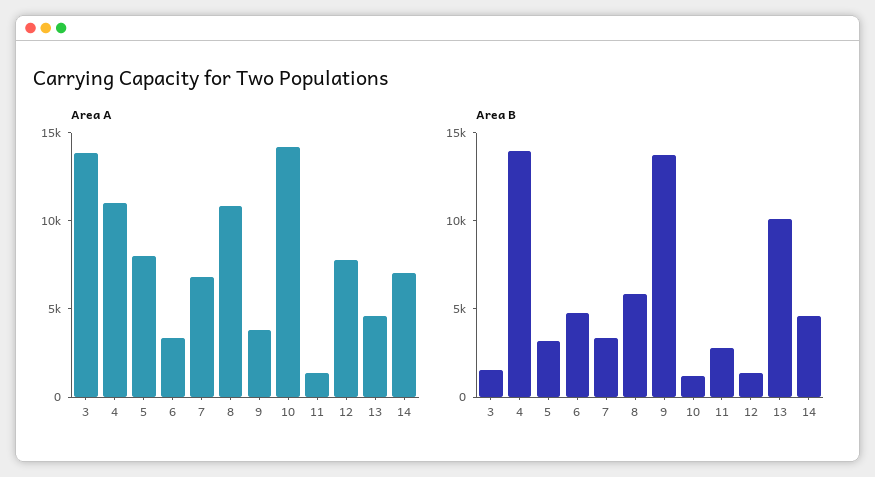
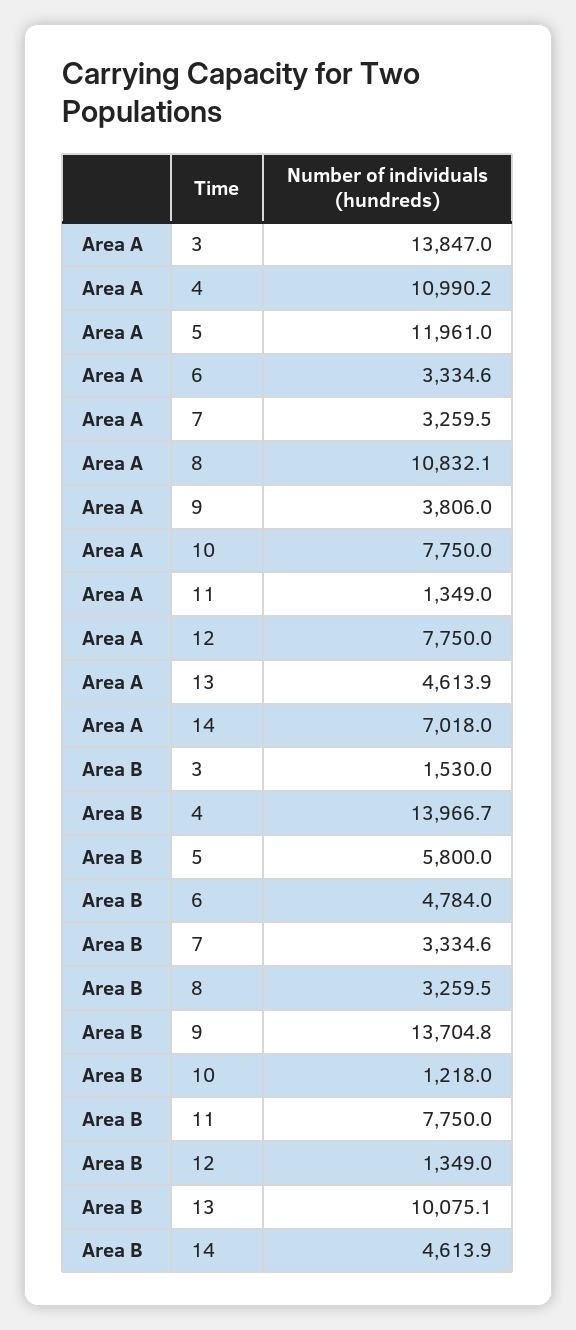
Area A, 5: 8000 -> 11961
Area A, 7: 7000 -> 3259.5
Area A, 10: 14000 -> 7750
Area B, 5: 3000 -> 5800
Area B, 8: 6000 -> 3259.5
Area B, 11: 3000 -> 7750

